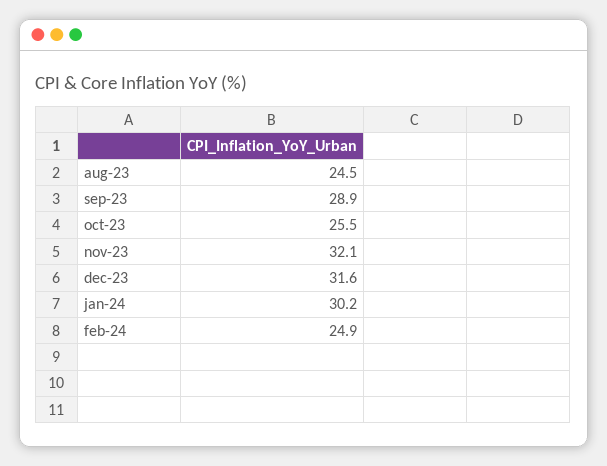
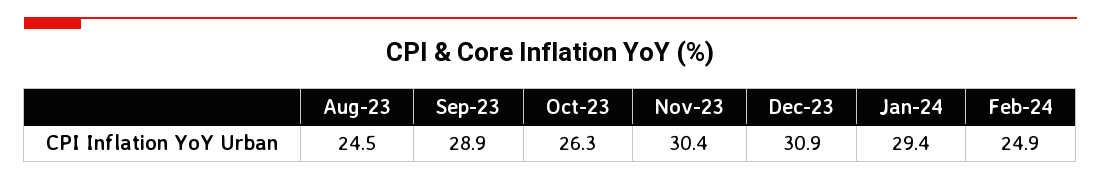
oct-23: 25.5 -> 26.3
nov-23: 32.1 -> 30.4
dec-23: 31.6 -> 30.9
jan-24: 30.2 -> 29.4

